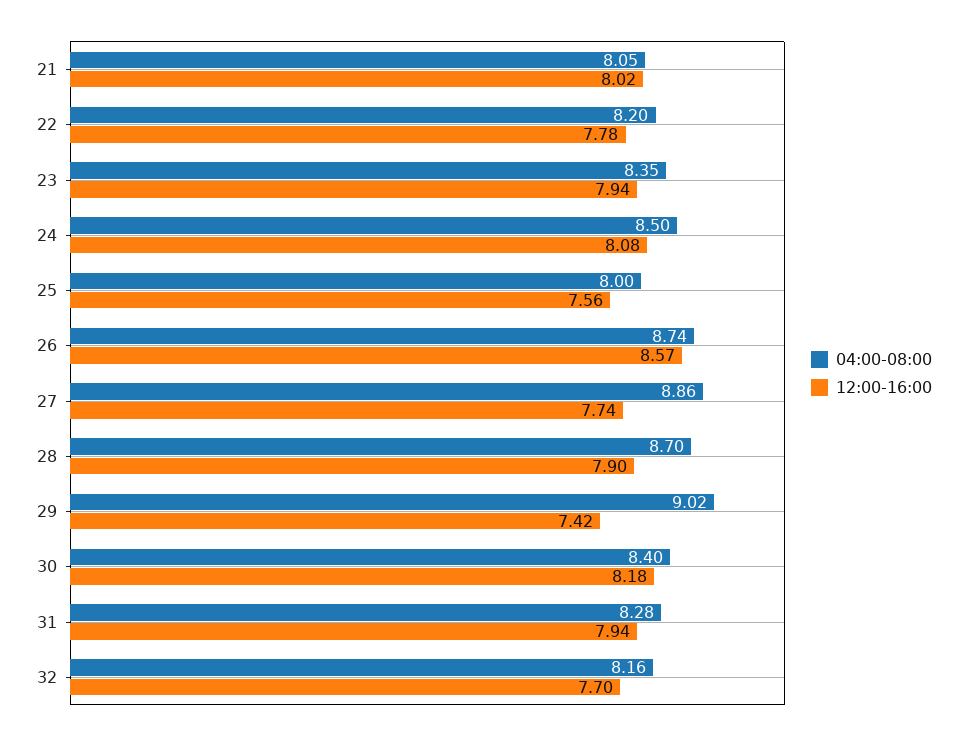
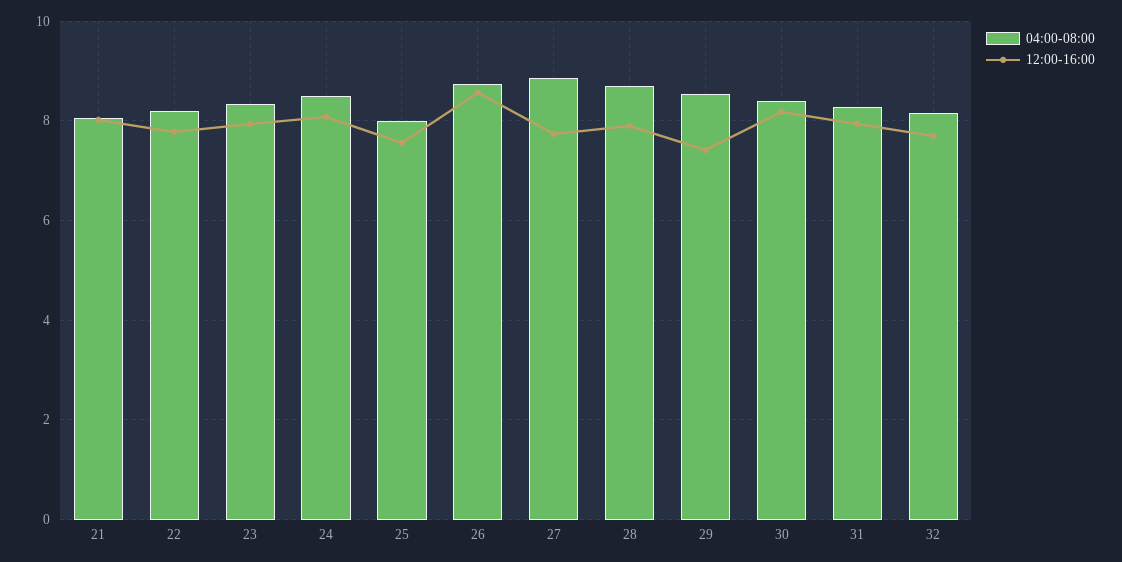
04:00-08:00, 29: 9.02 -> 8.6

